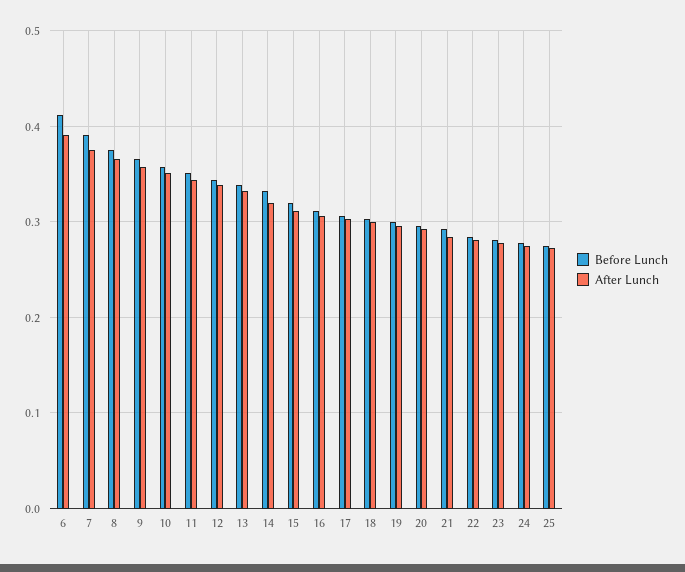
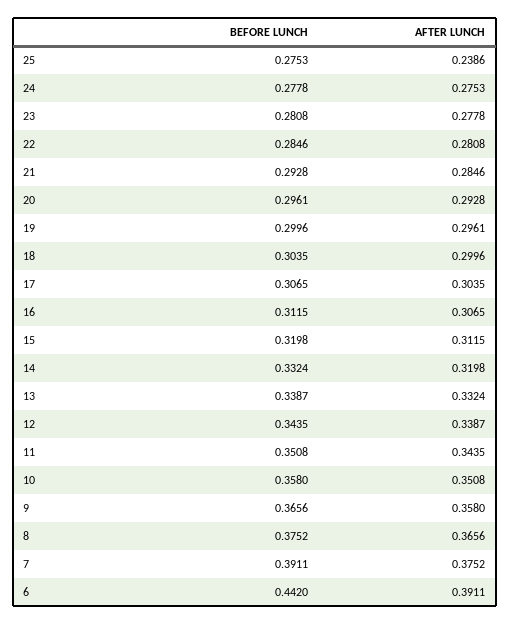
Before Lunch, 6: 0.41 -> 0.442
After Lunch, 25: 0.27 -> 0.2386

